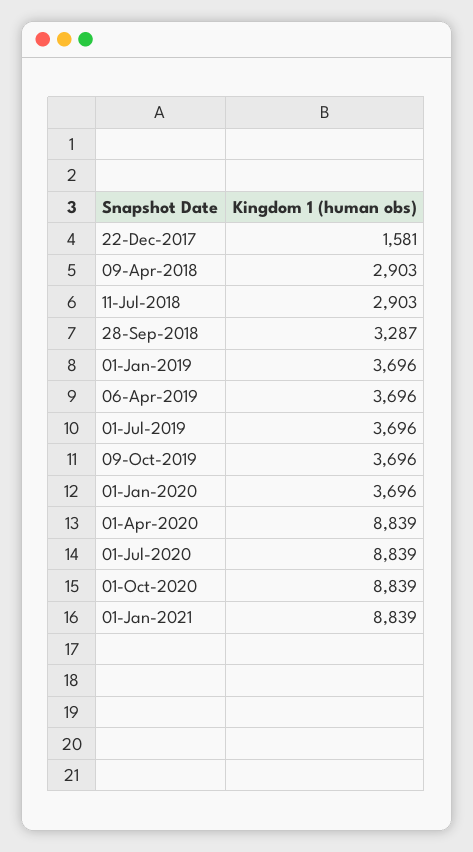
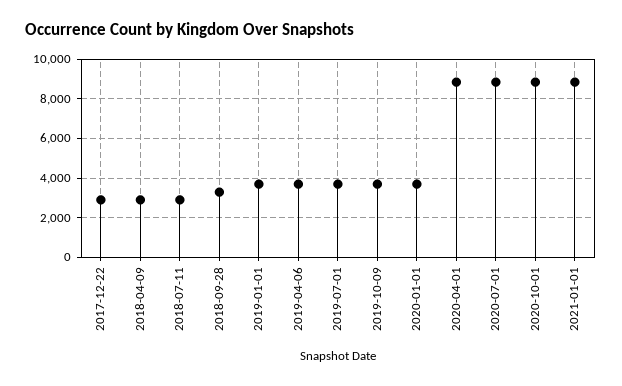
22-Dec-2017: 1581 -> 3000

